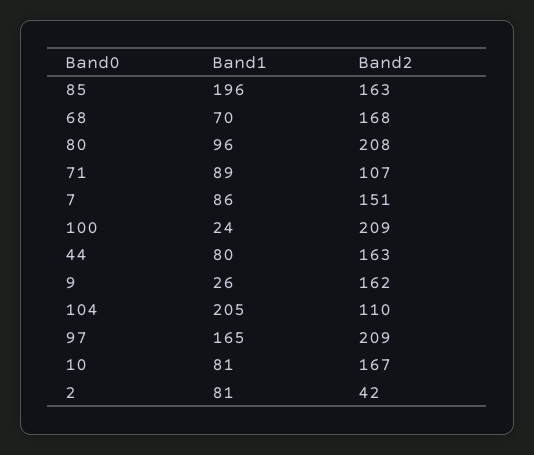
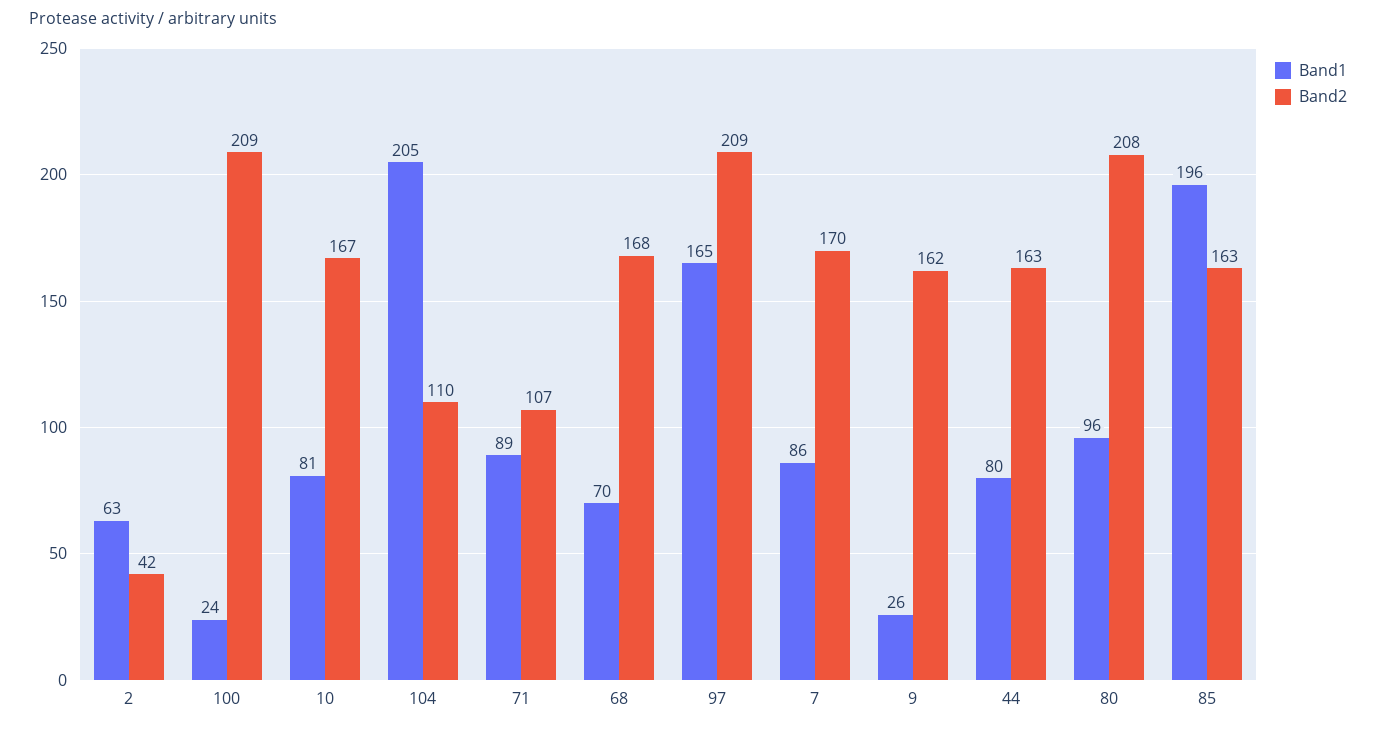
Band2, 7: 151 -> 170
Band1, 2: 81 -> 63

